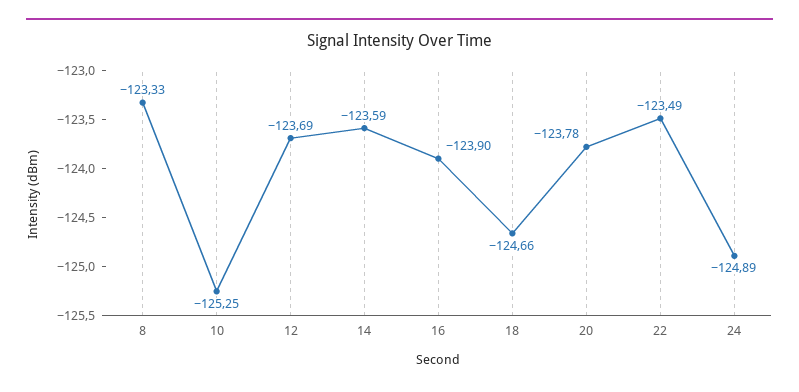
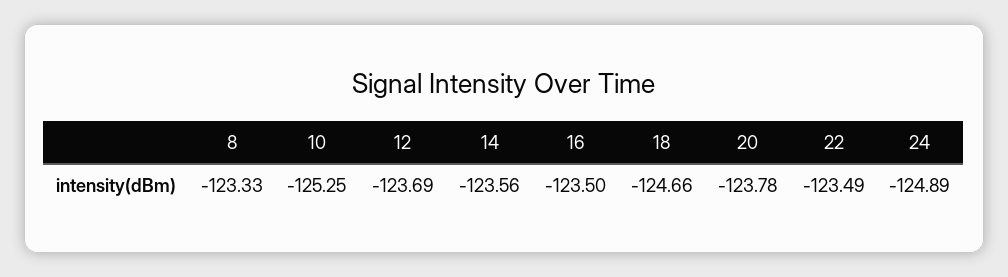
14: -123.59 -> -123.56
16: -123.9 -> -123.5

